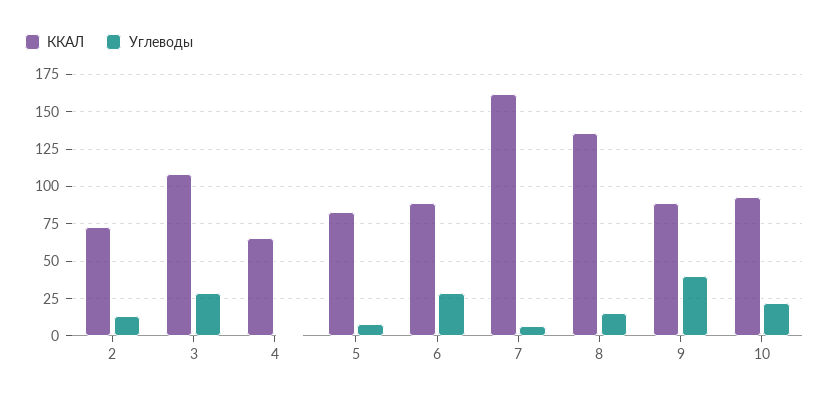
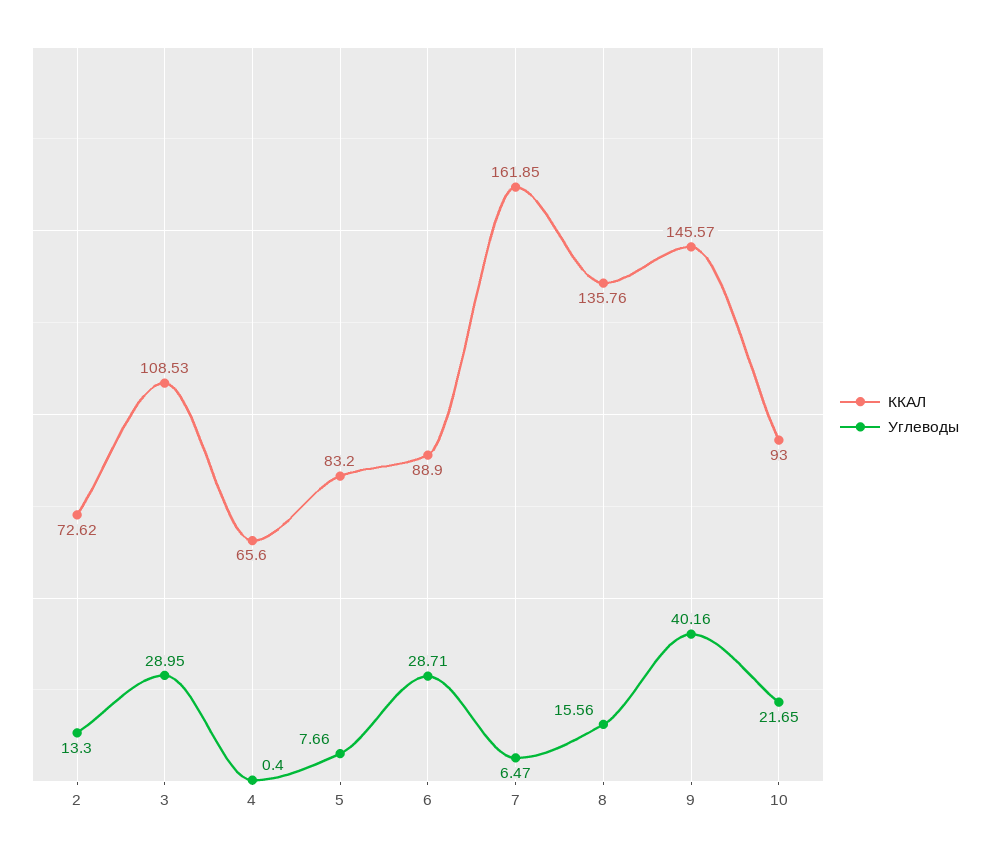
ККАЛ, 9: 90 -> 145.57

